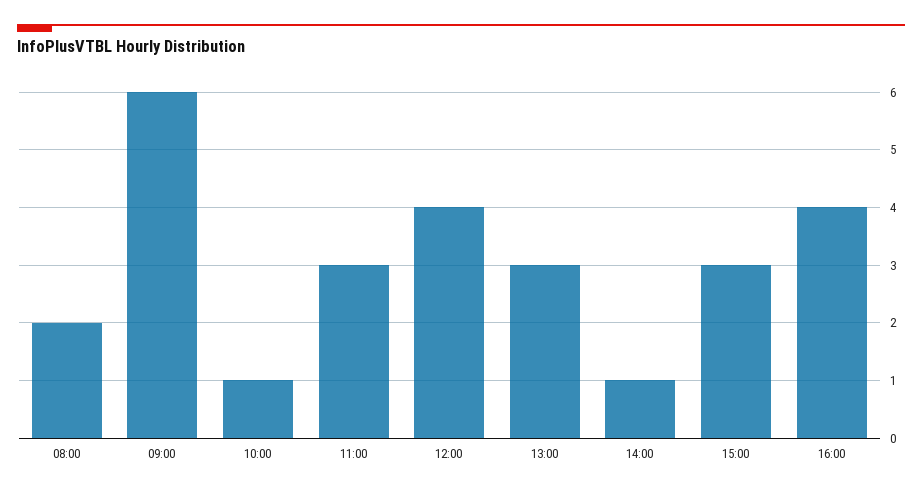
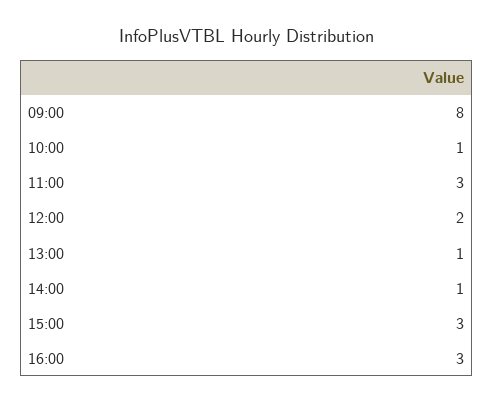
08:00: 2 -> none
09:00: 6 -> 8
12:00: 4 -> 2
13:00: 3 -> 1
16:00: 4 -> 3

